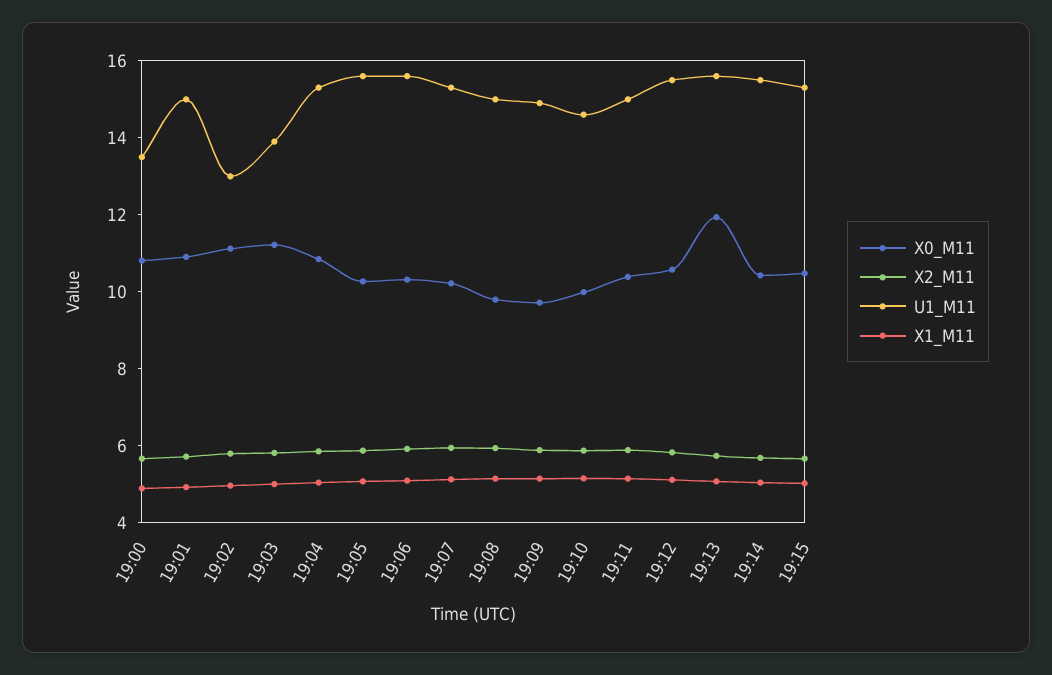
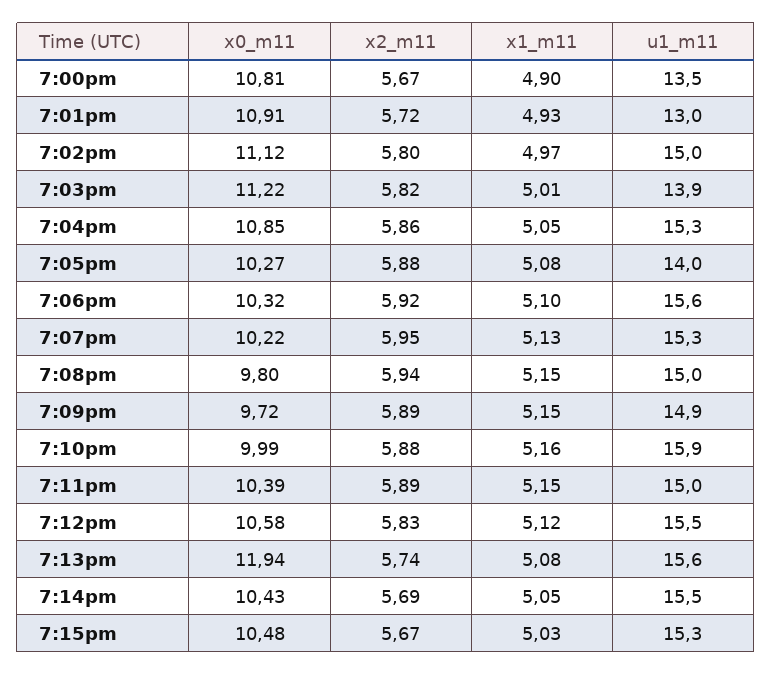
U1_M11, 19:01: 15 -> 13
U1_M11, 19:02: 13 -> 15
U1_M11, 19:05: 15.5 -> 14
U1_M11, 19:10: 14.5 -> 15.9

